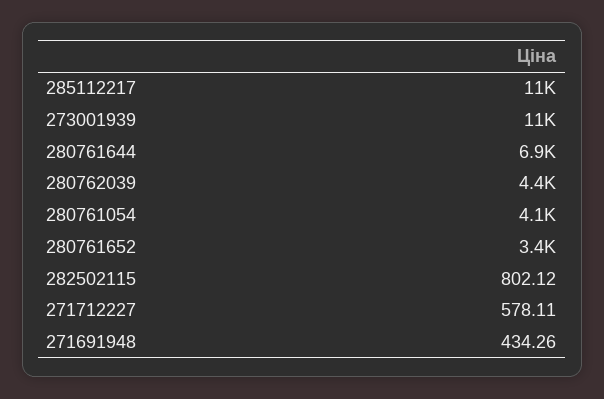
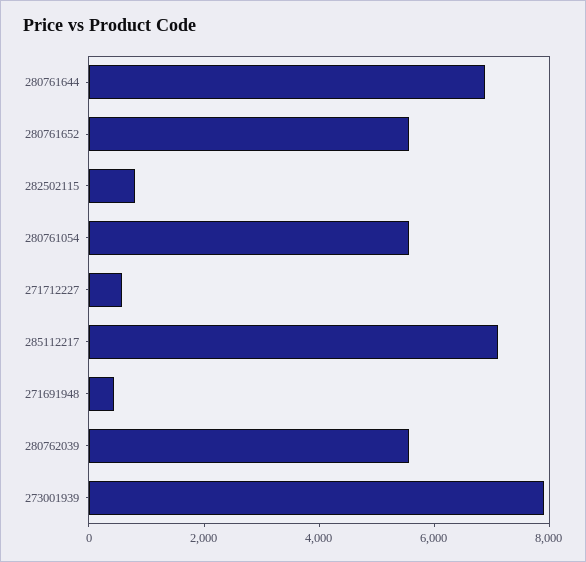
285112217: 11000 -> 7000
273001939: 11000 -> 8000
280762039: 4400 -> 5500
280761054: 4100 -> 5500
280761652: 3400 -> 5500

